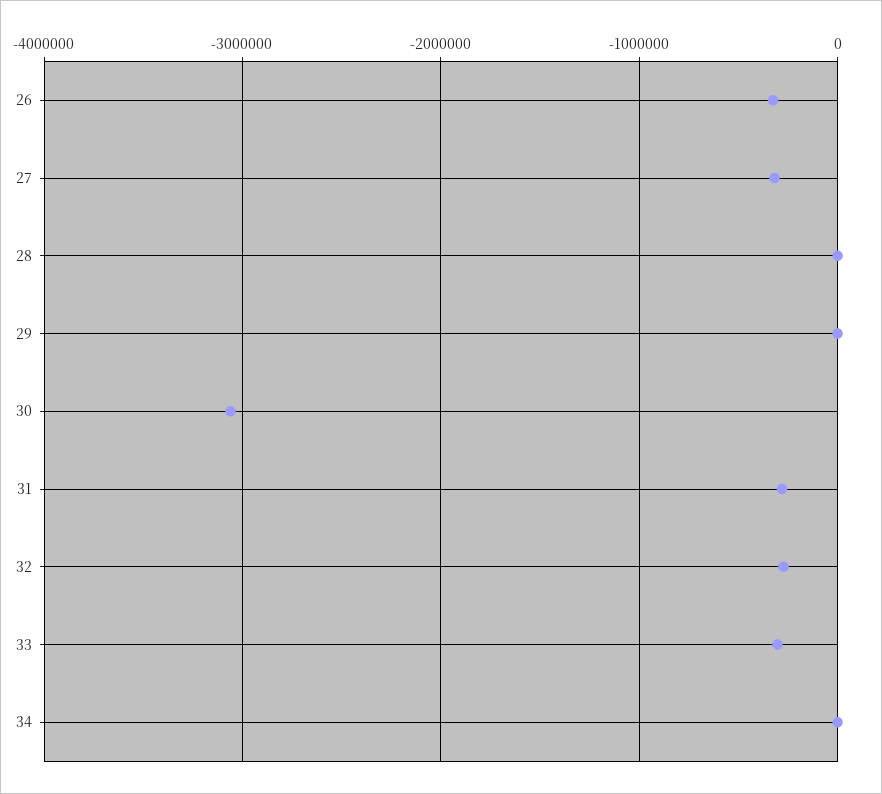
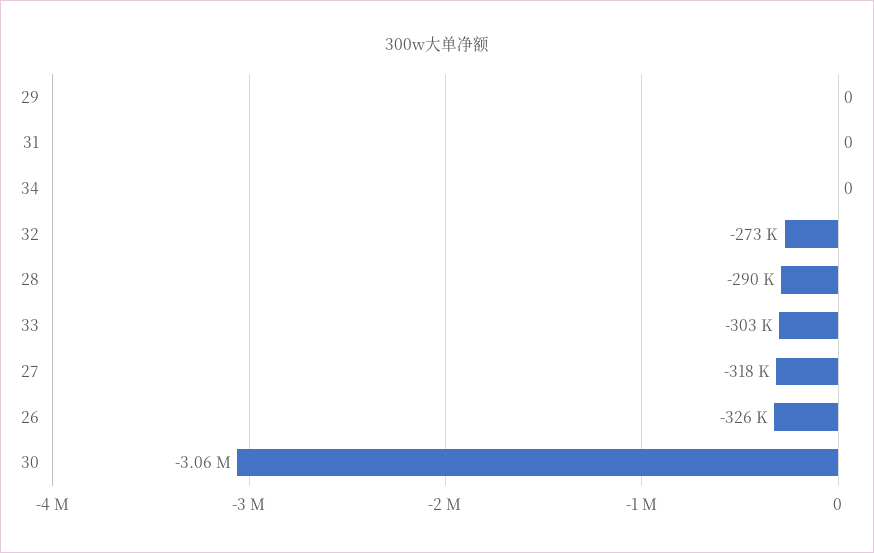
28: 0 -> -290000
31: -300000 -> 0

